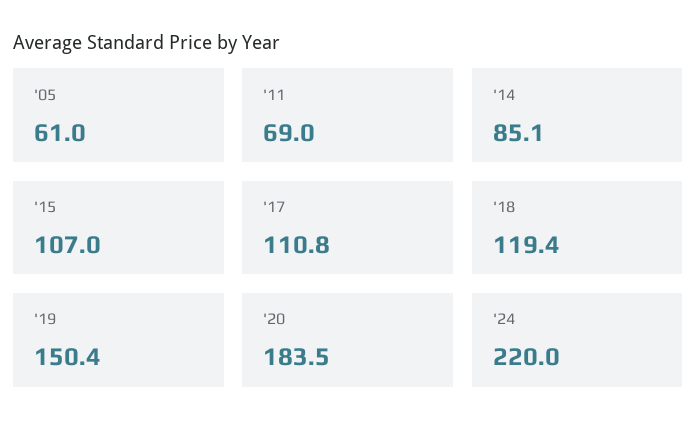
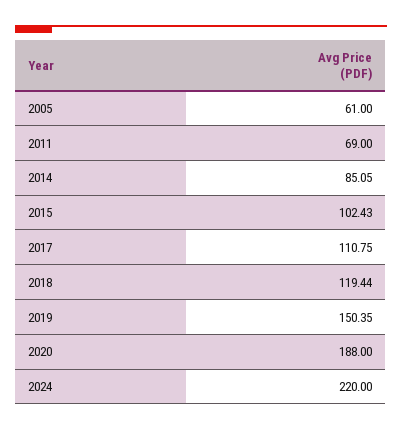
'15: 107 -> 102.43
'20: 183.5 -> 188

